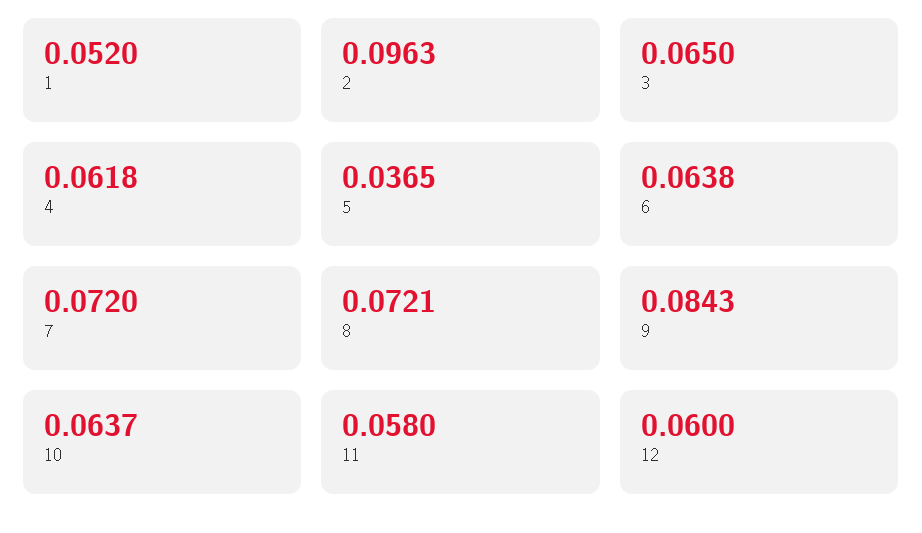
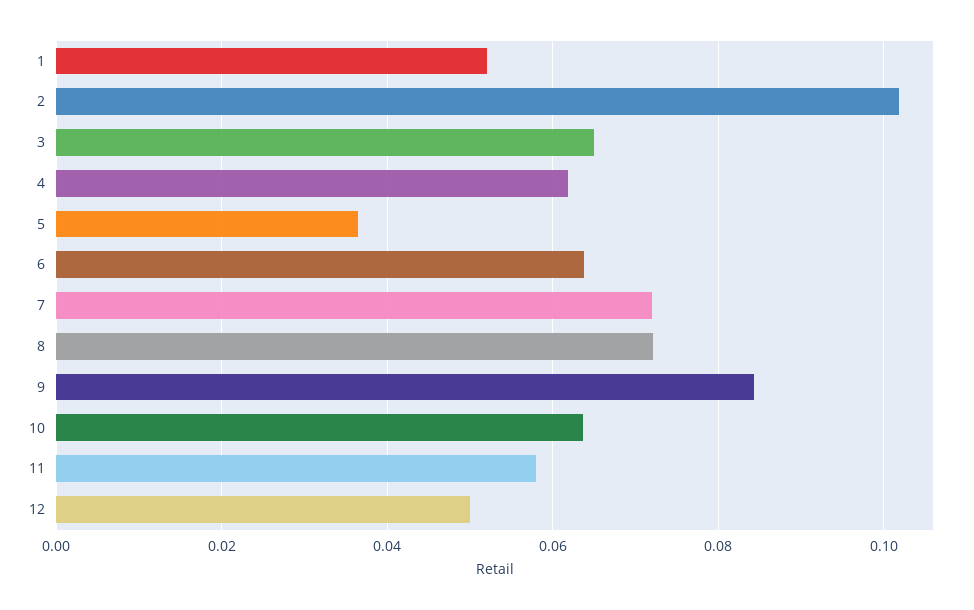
2: 0.0963 -> 0.102
12: 0.06 -> 0.05

